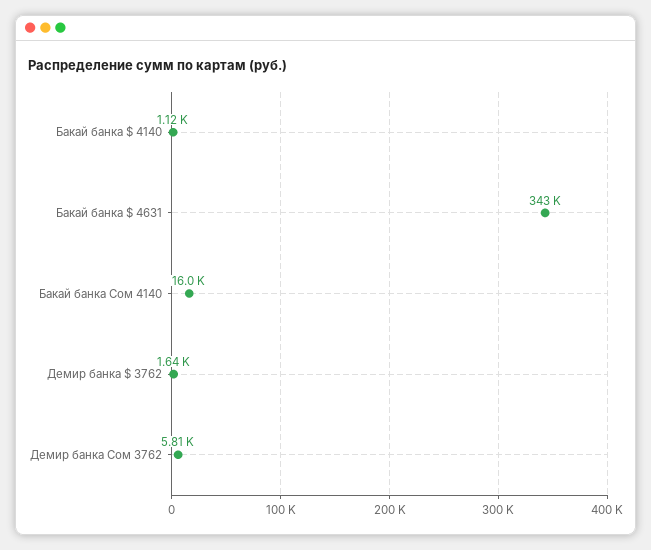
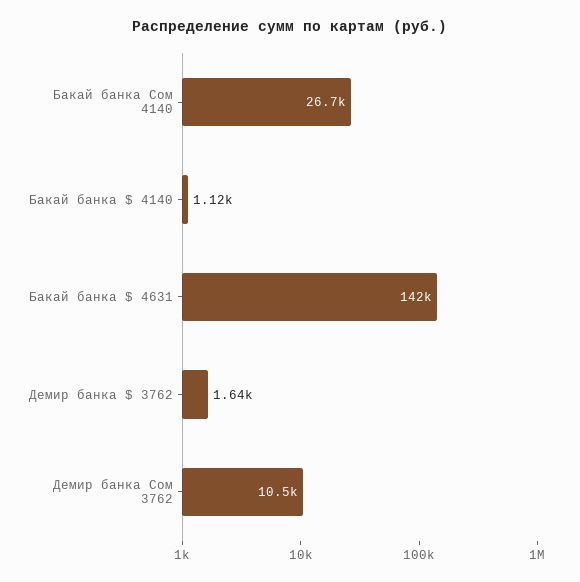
Бакай банка $ 4631: 343000 -> 142000
Бакай банка Сом 4140: 16000 -> 26700
Демир банка Сом 3762: 5810 -> 10500

